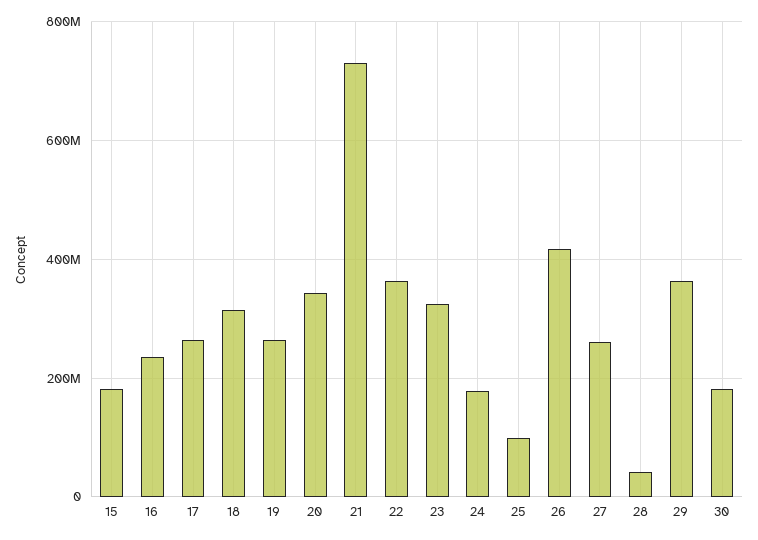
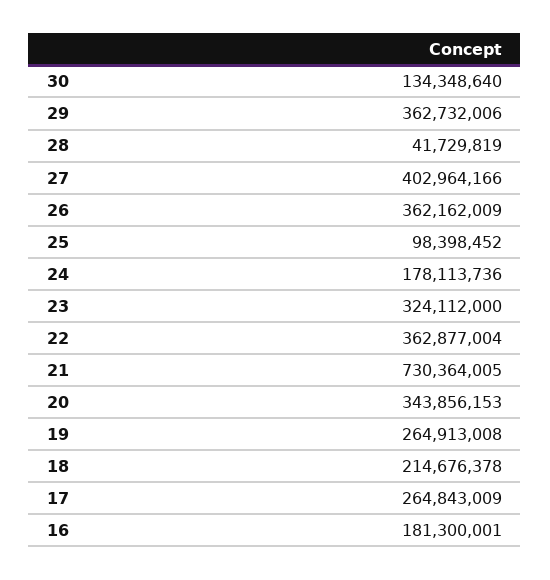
15: 180000000 -> none
16: 240000000 -> 181300001
18: 320000000 -> 214676378
26: 420000000 -> 362162009
27: 260000000 -> 402964166
30: 180000000 -> 134348640

